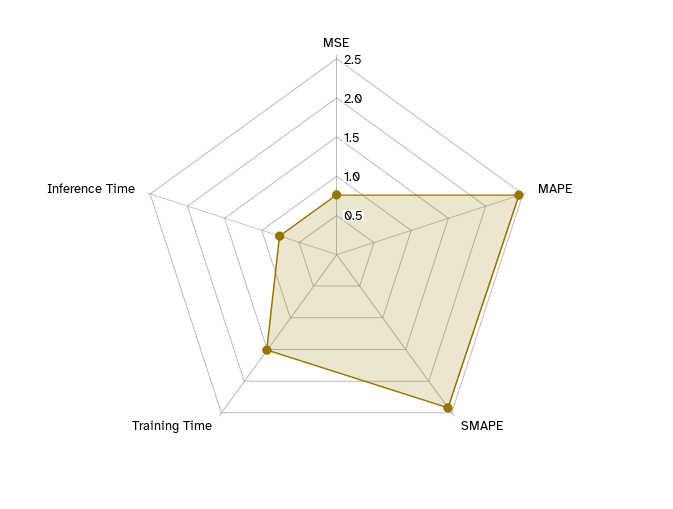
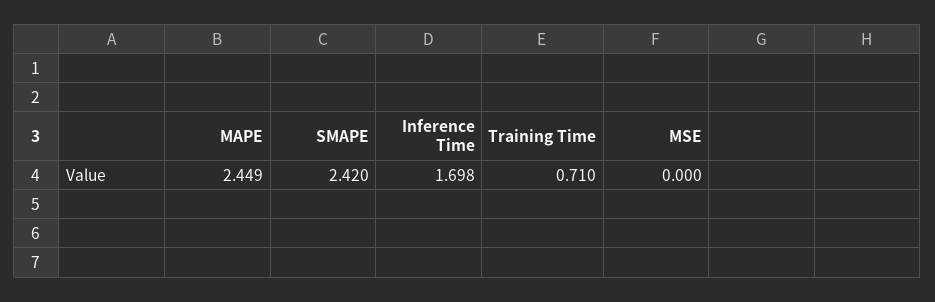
MSE: 0.75 -> 0
Training Time: 1.5 -> 0.71
Inference Time: 0.75 -> 1.698

